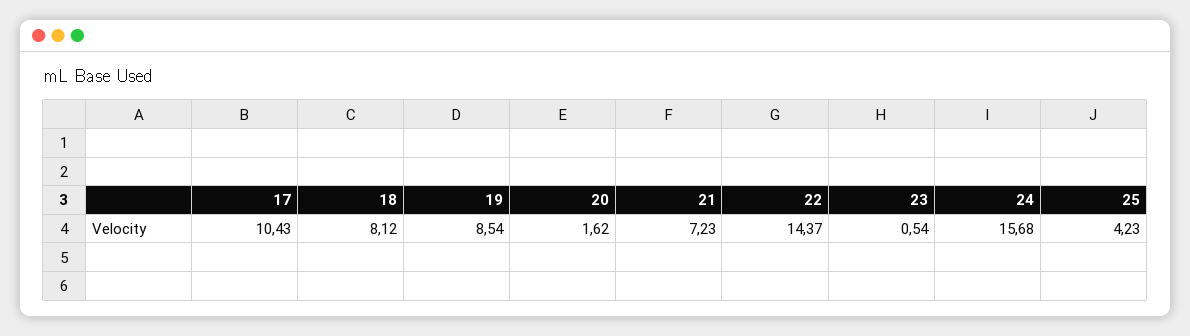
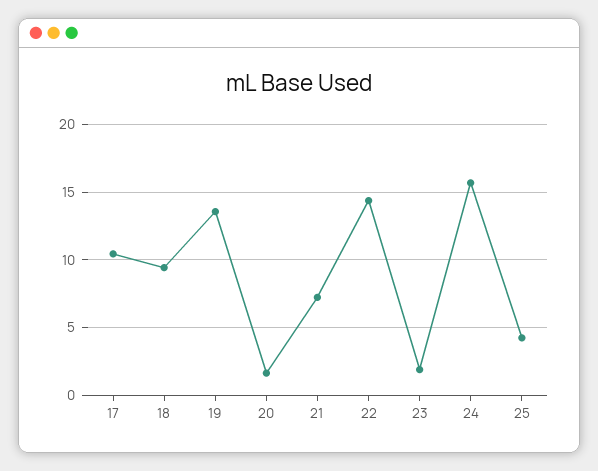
18: 8.12 -> 9.5
19: 8.54 -> 13.5
23: 0.54 -> 2

